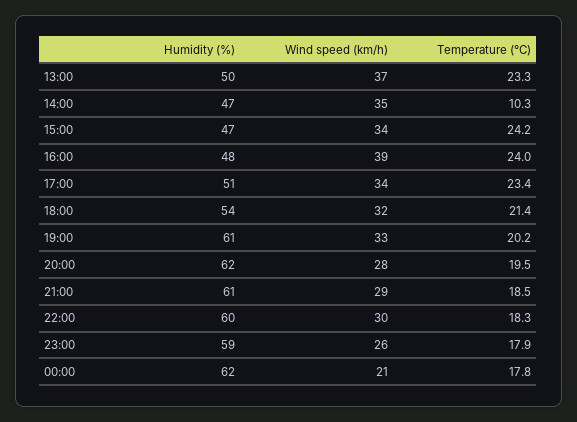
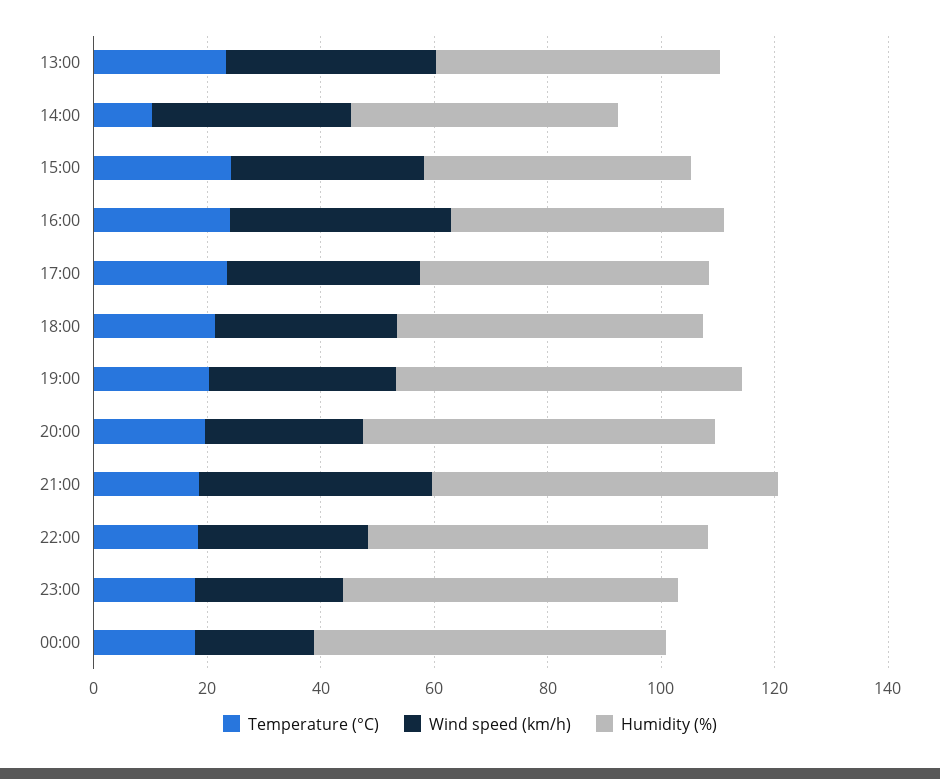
Wind speed (km/h), 21:00: 29 -> 40

